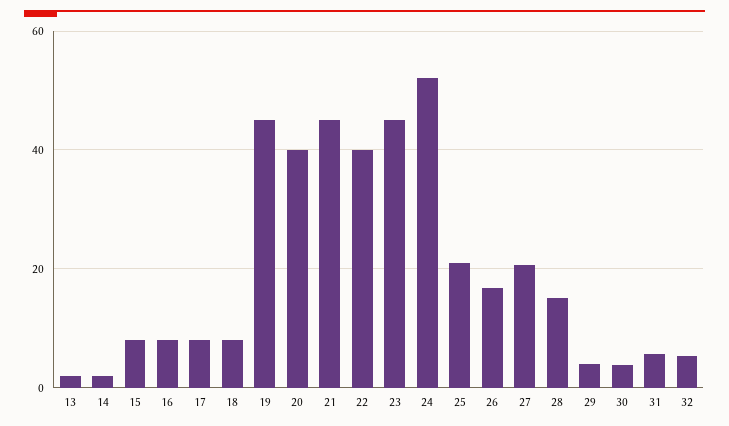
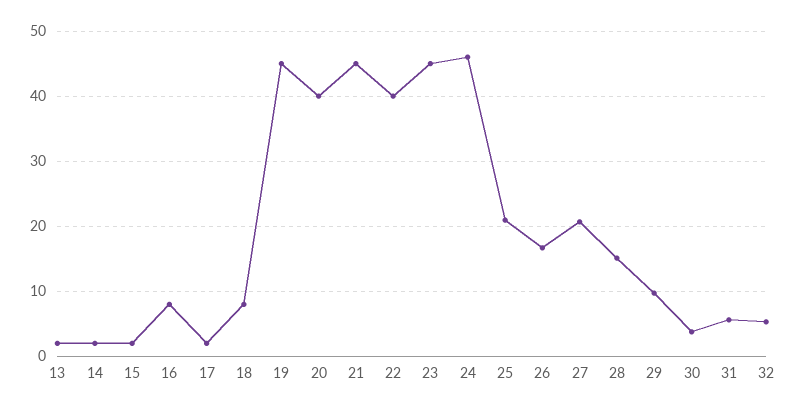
15: 8 -> 2
17: 8 -> 2
24: 52 -> 46
29: 4 -> 10

